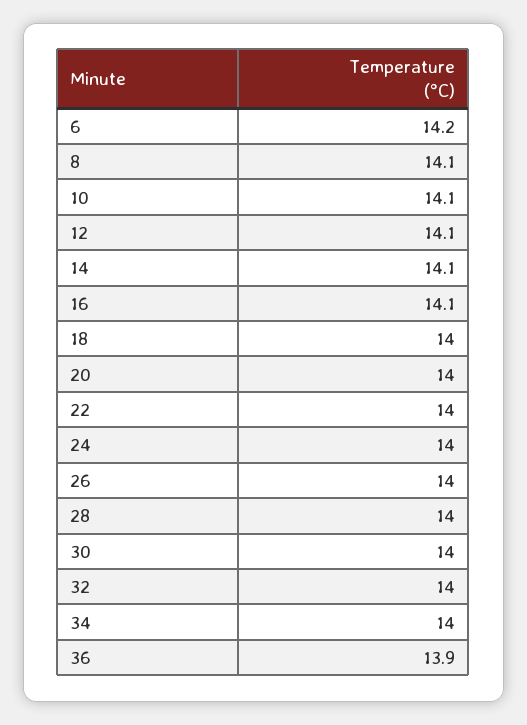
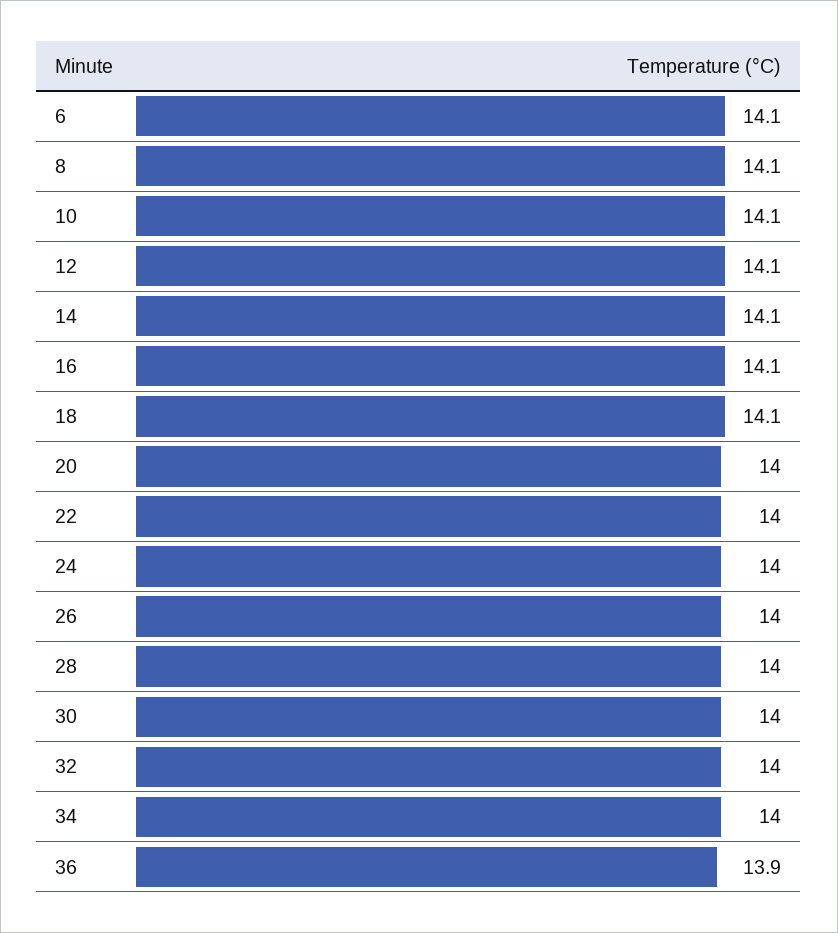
6: 14.2 -> 14.1
18: 14 -> 14.1

